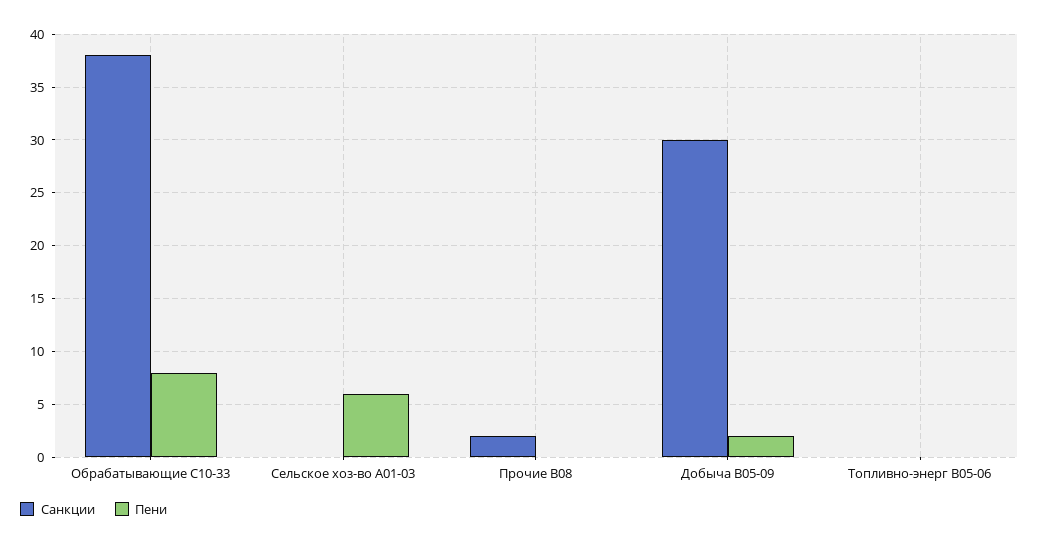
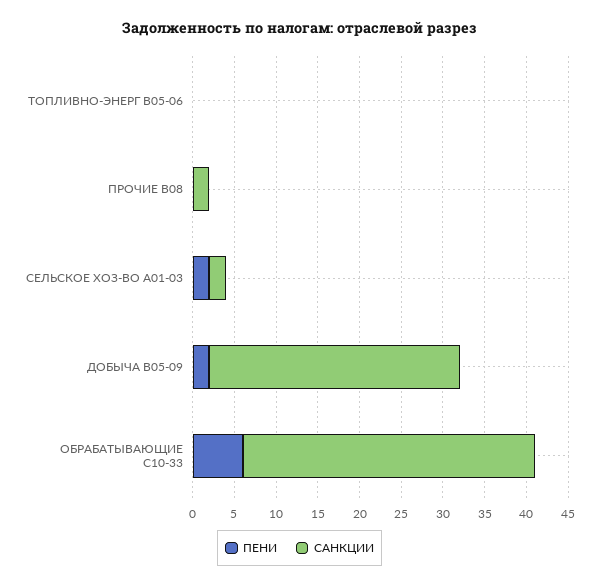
Санкции, Обрабатывающие С10-33: 38 -> 35
Пени, Обрабатывающие С10-33: 8 -> 6
Санкции, Сельское хоз-во А01-03: 0 -> 2
Пени, Сельское хоз-во А01-03: 6 -> 2

